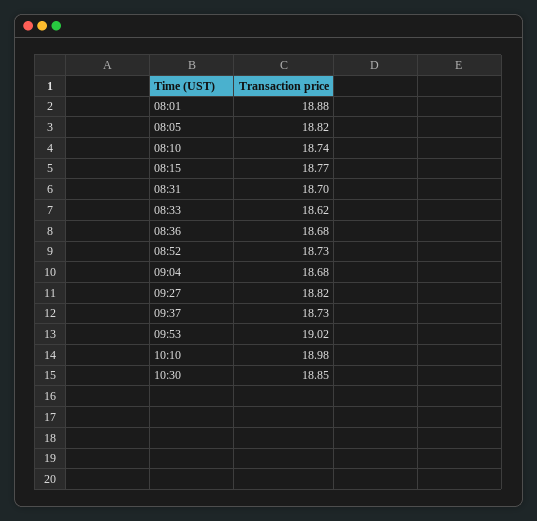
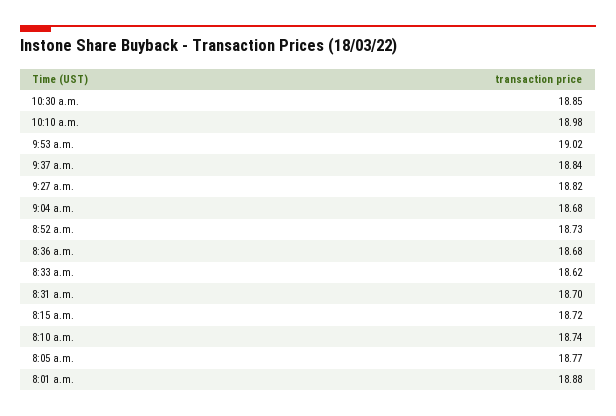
08:05: 18.82 -> 18.77
08:15: 18.77 -> 18.72
09:37: 18.73 -> 18.84

